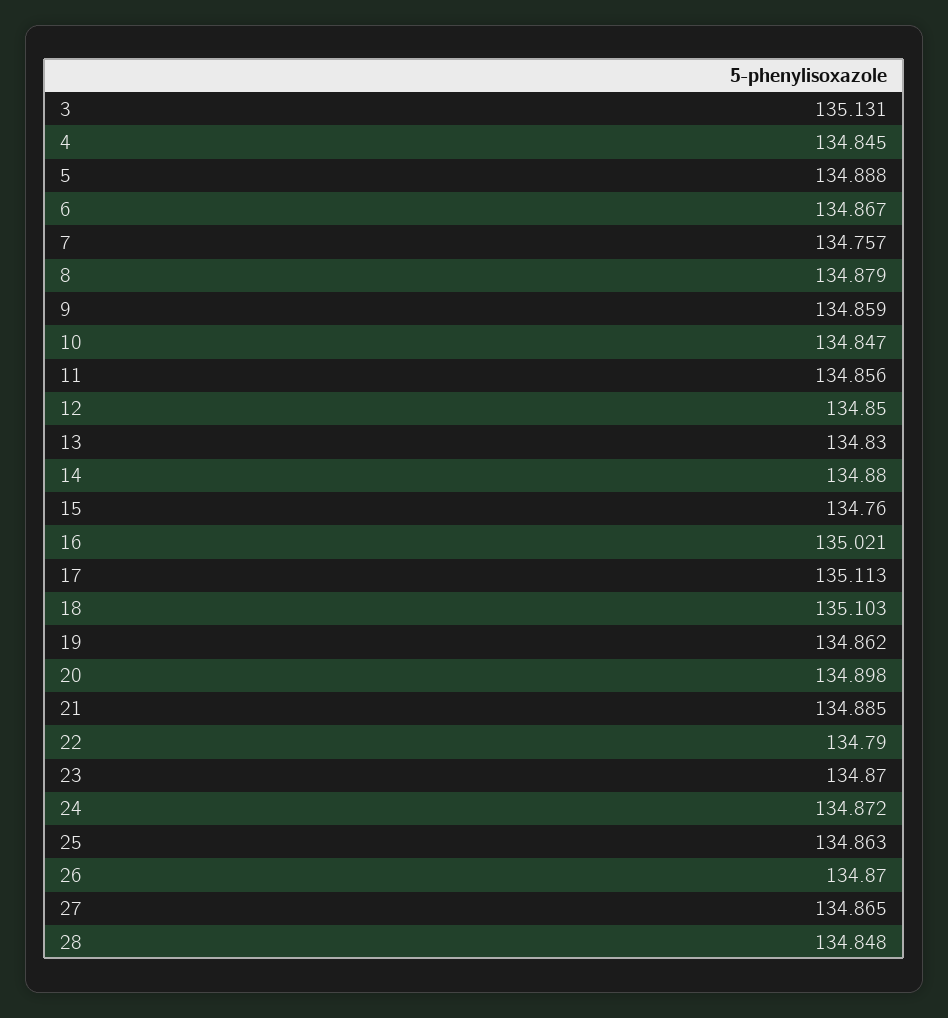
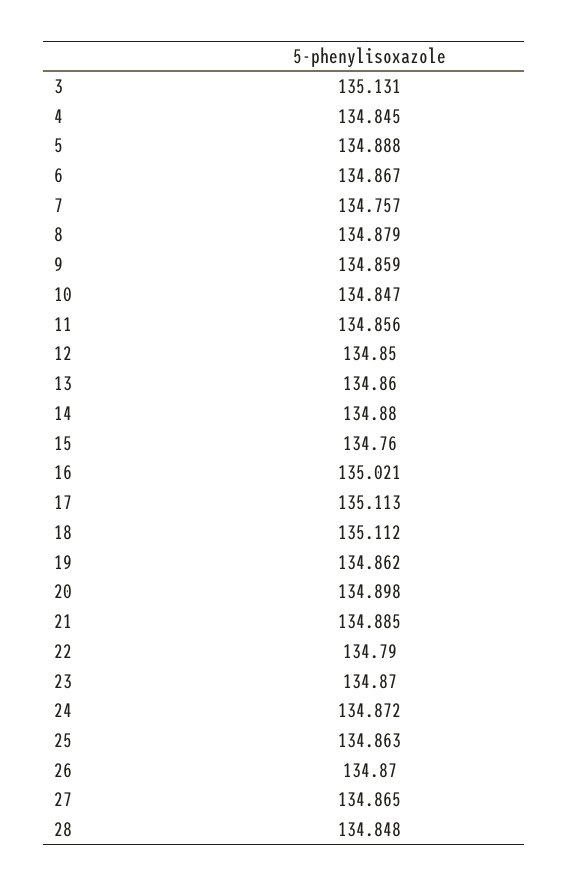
13: 134.83 -> 134.86
18: 135.103 -> 135.112

